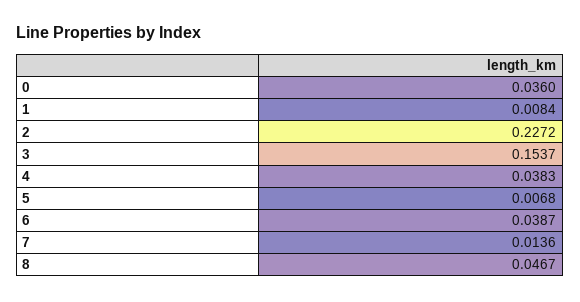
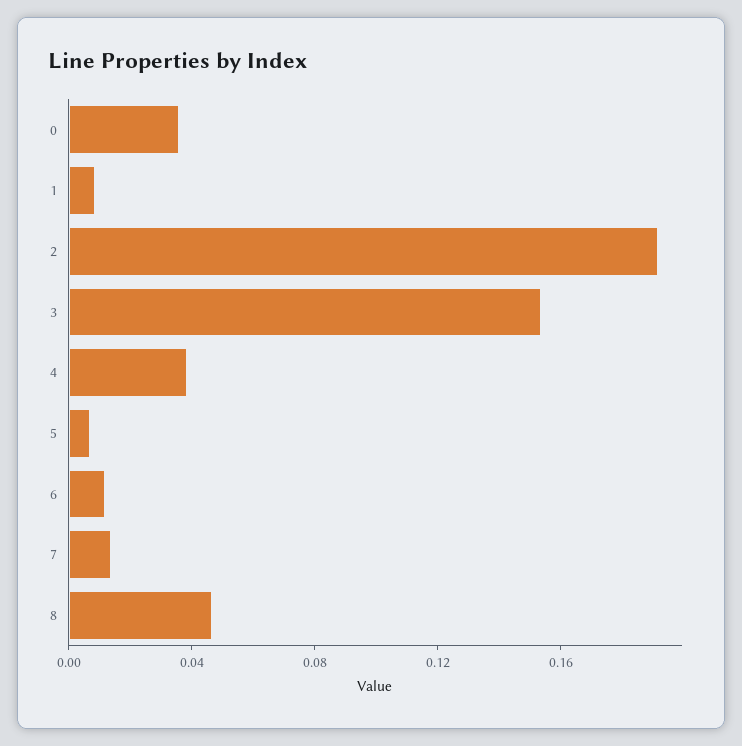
2: 0.2272 -> 0.19
6: 0.0387 -> 0.01

